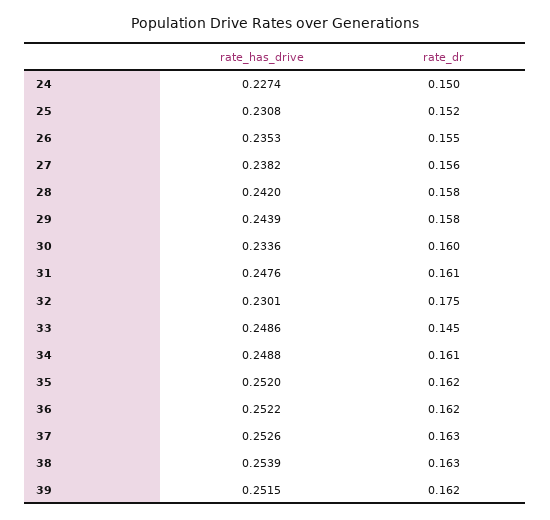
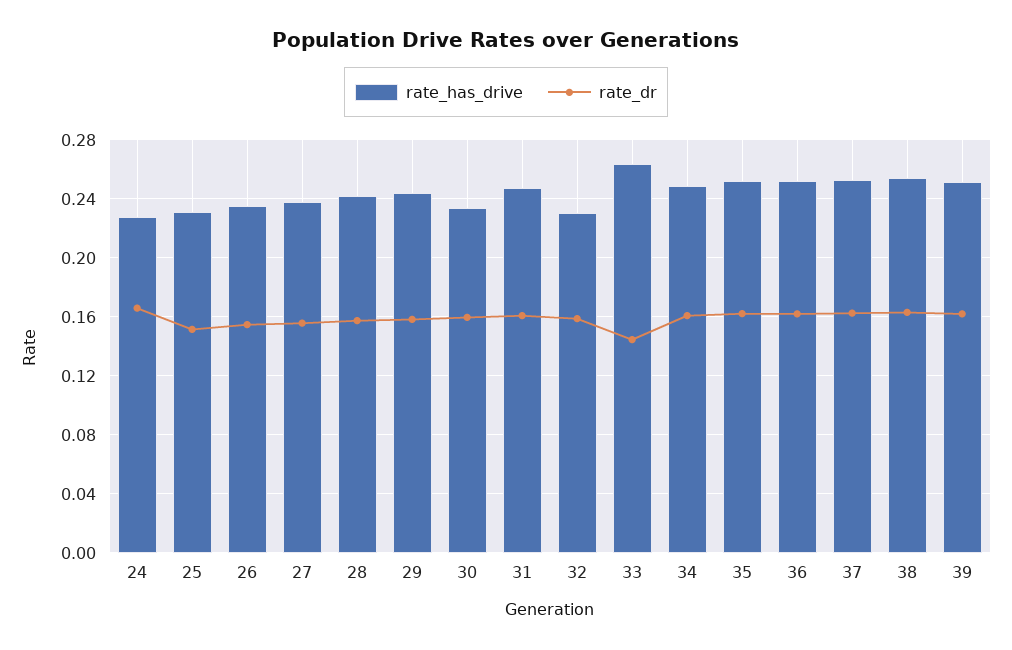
rate_dr, 24: 0.15 -> 0.165
rate_dr, 32: 0.175 -> 0.16
rate_has_drive, 33: 0.2486 -> 0.265

